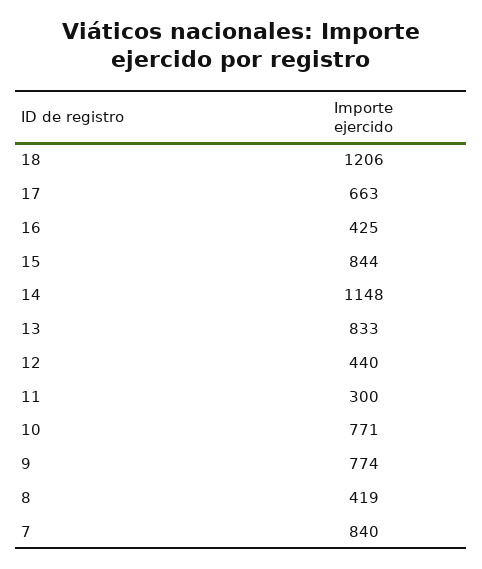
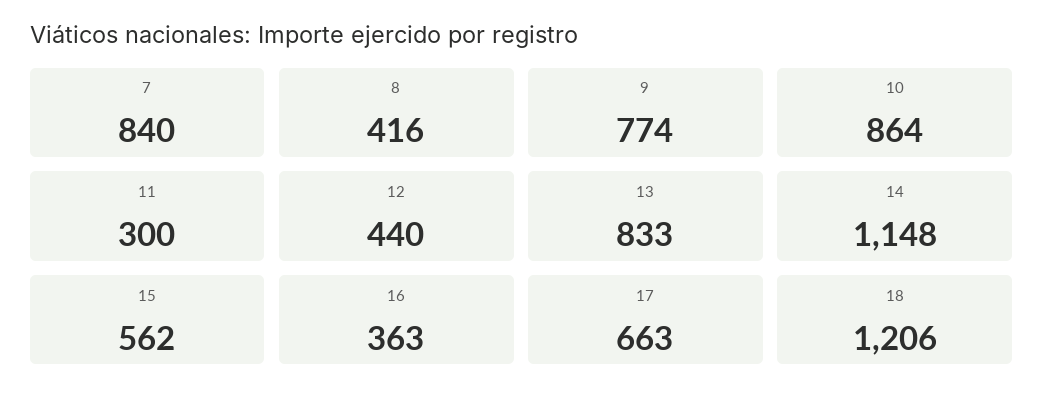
16: 425 -> 363
15: 844 -> 562
10: 771 -> 864
8: 419 -> 416

